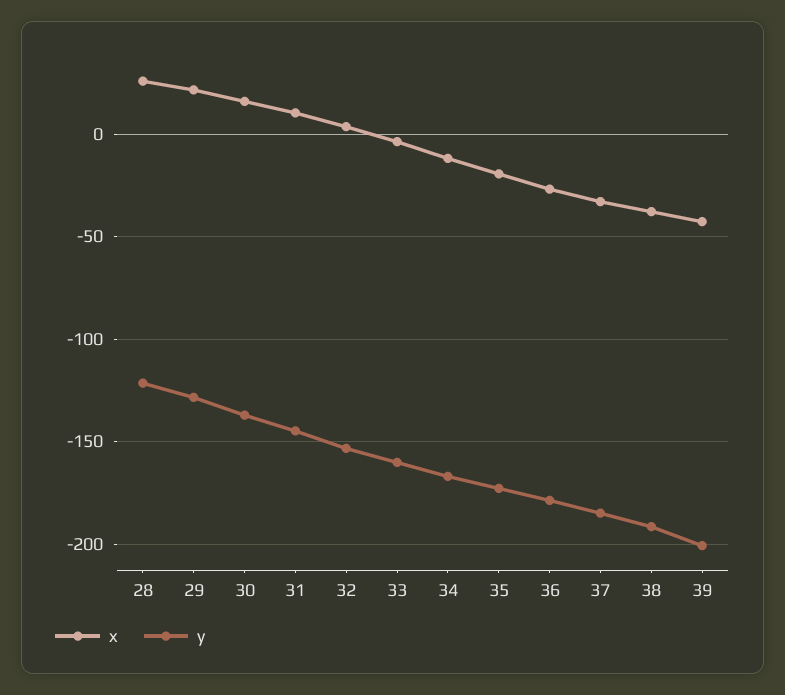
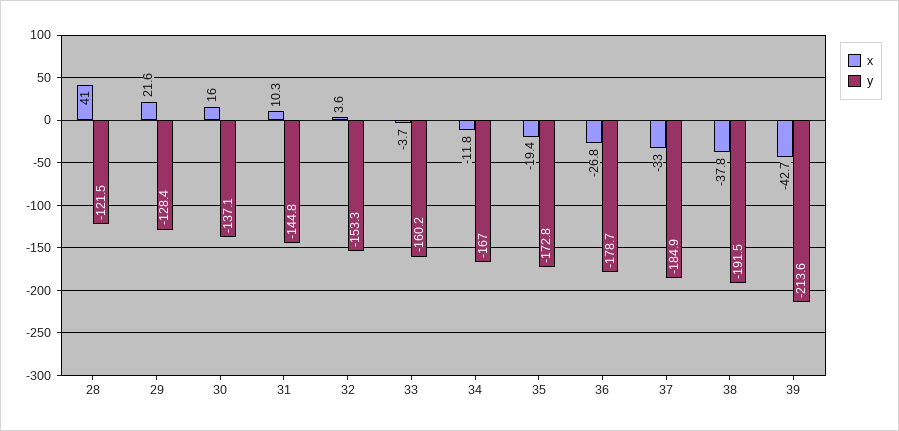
x, 28: 25 -> 41
y, 39: -200 -> -213.6

